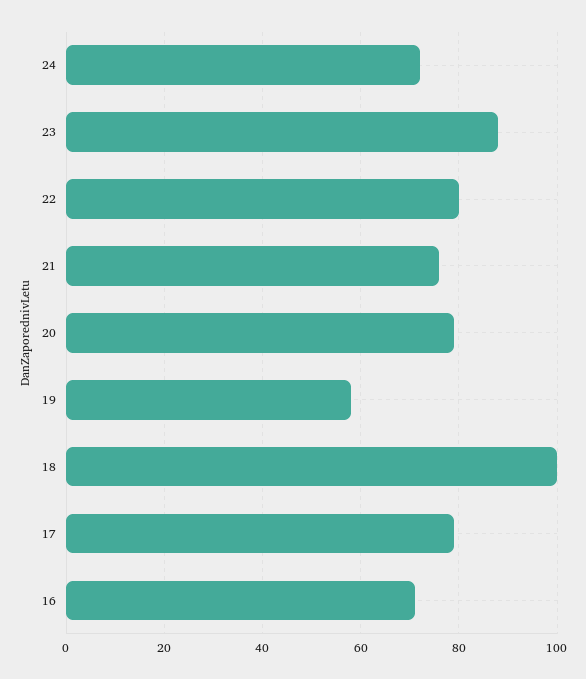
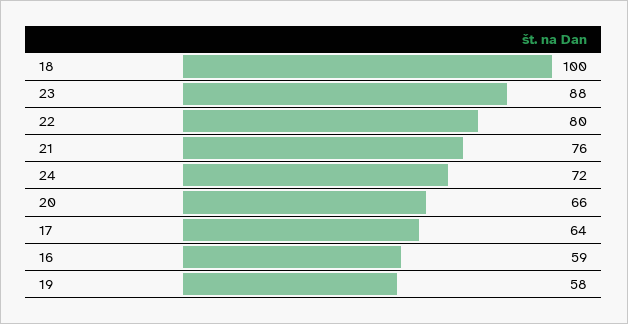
20: 80 -> 66
17: 80 -> 64
16: 70 -> 59

